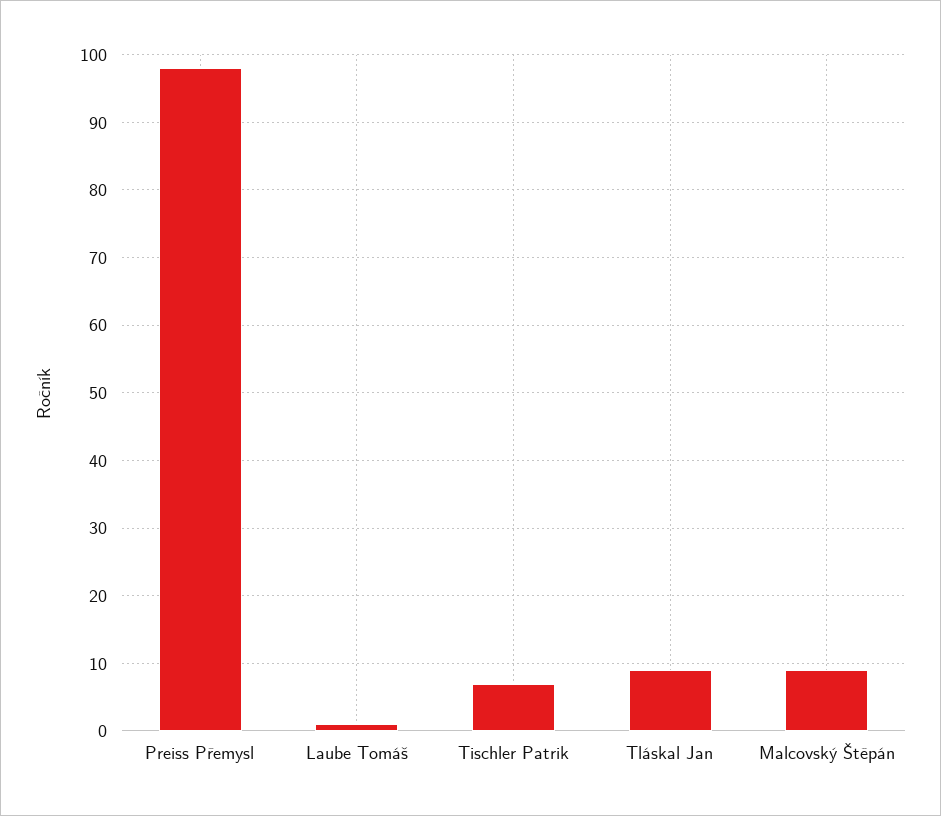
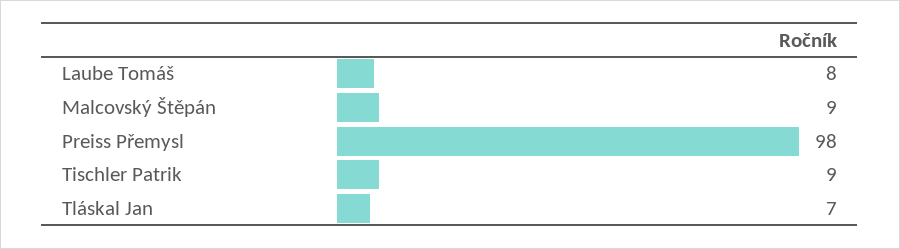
Laube Tomáš: 1 -> 8
Tischler Patrik: 7 -> 9
Tláskal Jan: 9 -> 7

